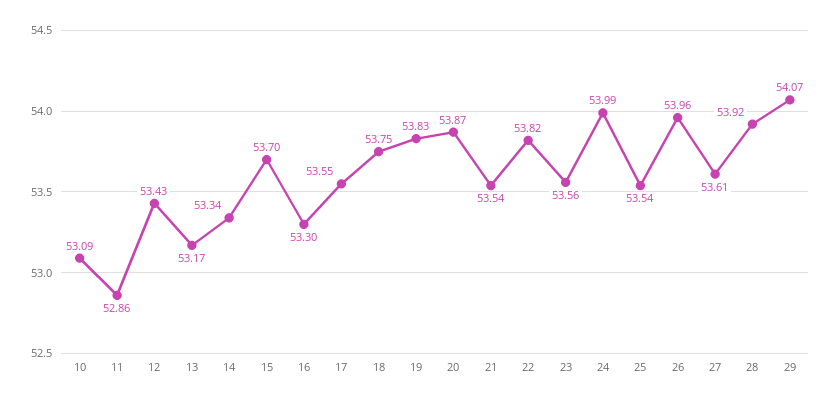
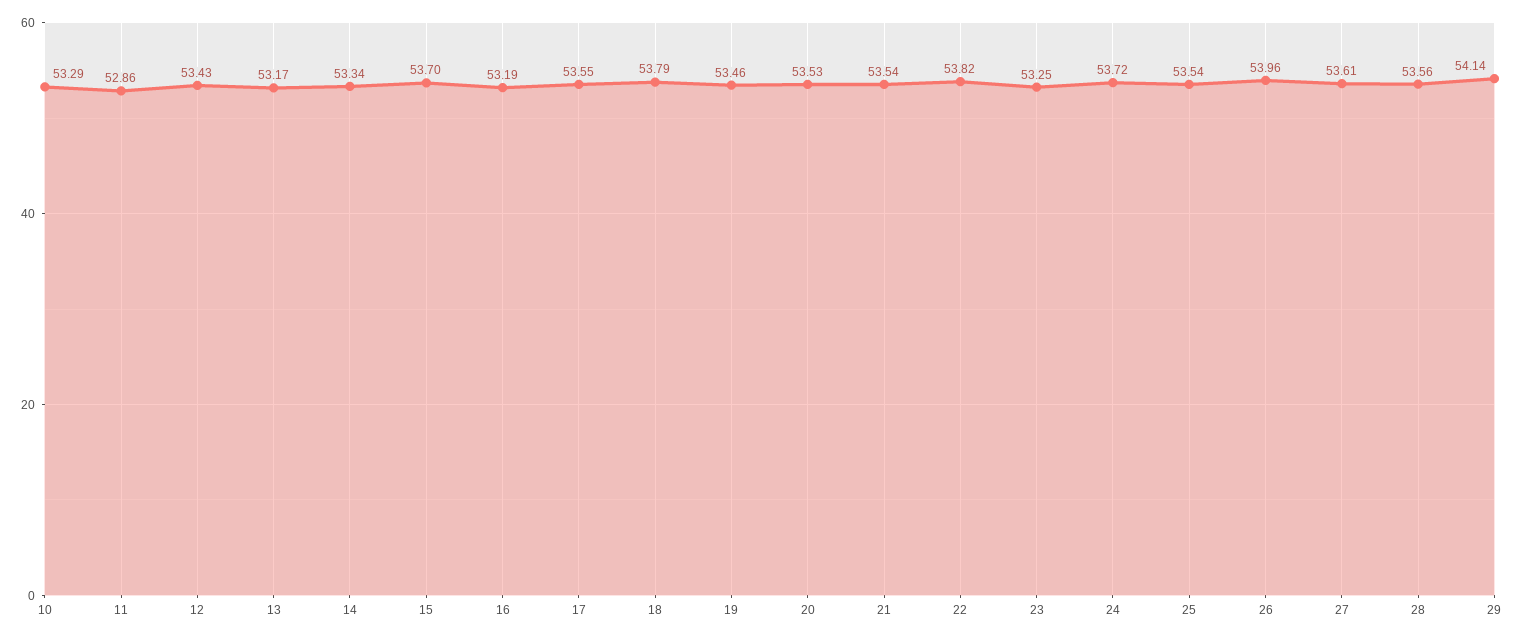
10: 53.09 -> 53.29
16: 53.3 -> 53.19
18: 53.75 -> 53.79
19: 53.83 -> 53.46
20: 53.87 -> 53.53
23: 53.56 -> 53.25
24: 53.99 -> 53.72
28: 53.92 -> 53.56
29: 54.07 -> 54.14

